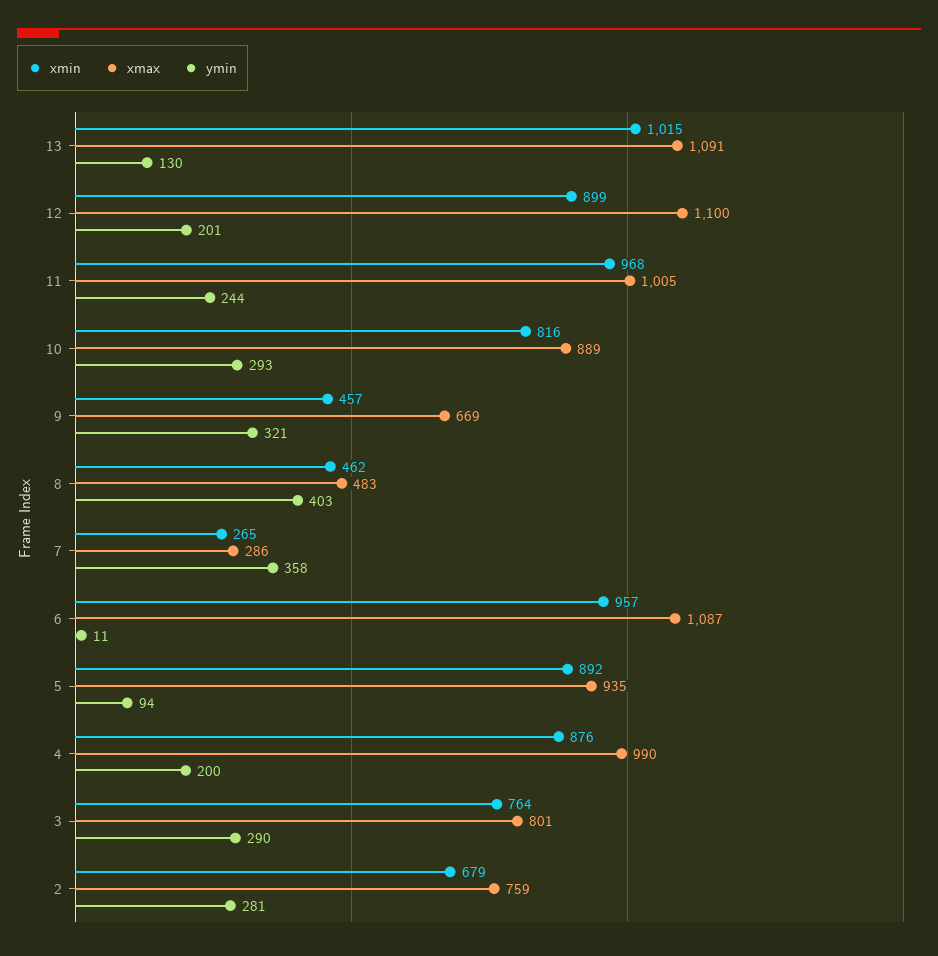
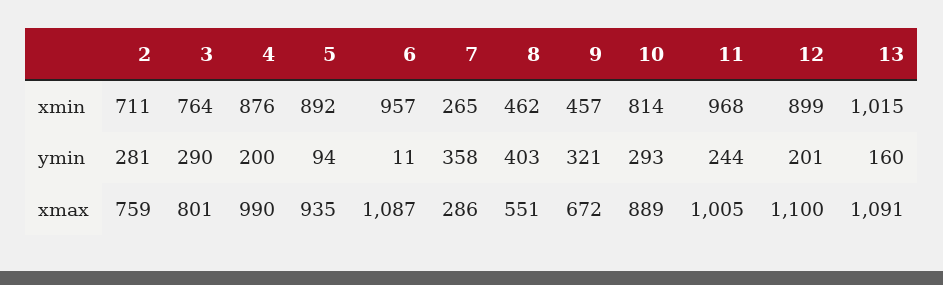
ymin, 13: 130 -> 160
xmin, 10: 816 -> 814
xmax, 9: 669 -> 672
xmax, 8: 483 -> 551
xmin, 2: 679 -> 711

